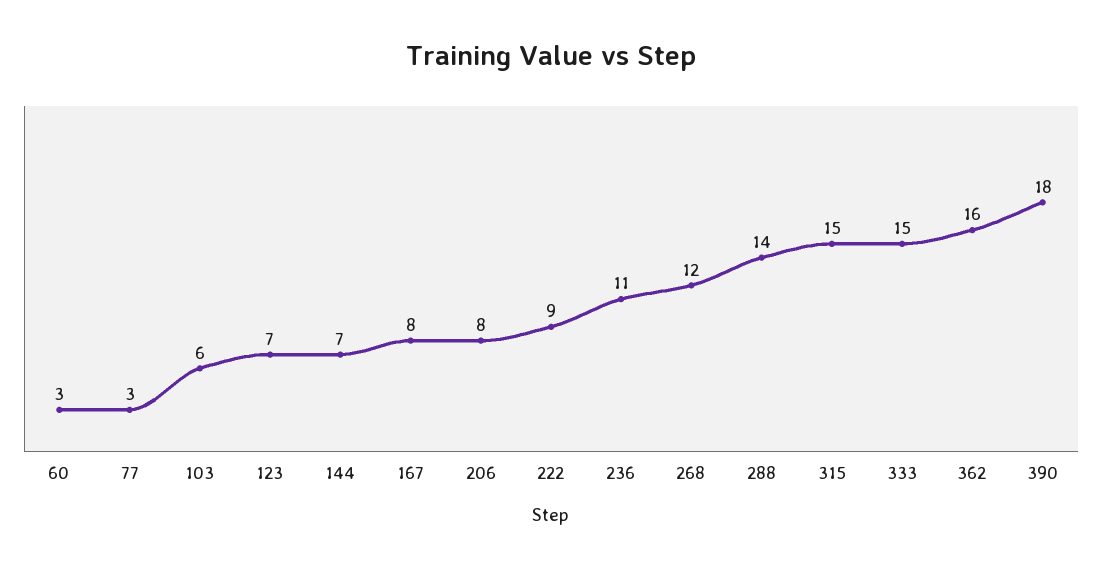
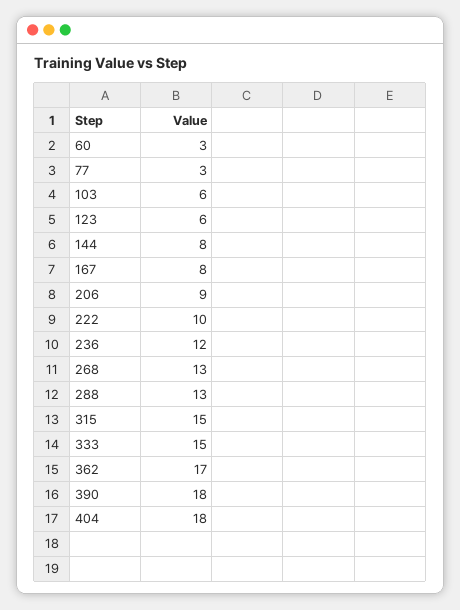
123: 7 -> 6
144: 7 -> 8
206: 8 -> 9
222: 9 -> 10
236: 11 -> 12
268: 12 -> 13
288: 14 -> 13
362: 16 -> 17
404: none -> 18

